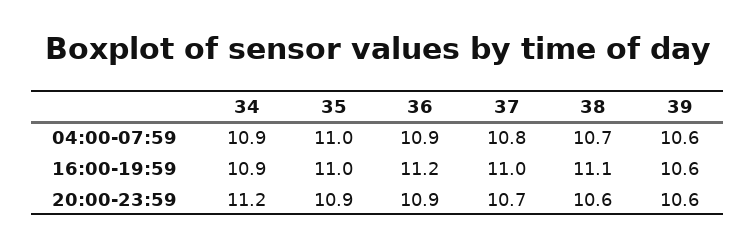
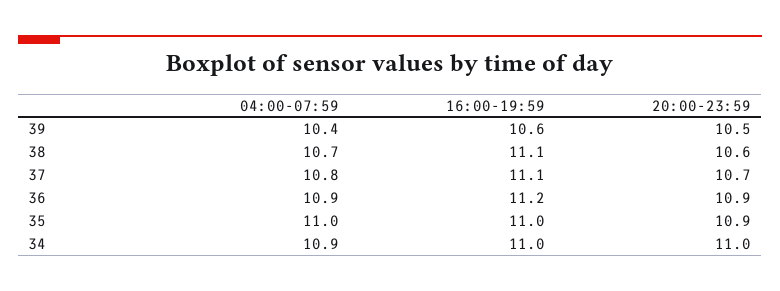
39, 04:00-07:59: 10.6 -> 10.4
34, 16:00-19:59: 10.9 -> 11
37, 16:00-19:59: 11 -> 11.1
34, 20:00-23:59: 11.2 -> 11
39, 20:00-23:59: 10.6 -> 10.5

